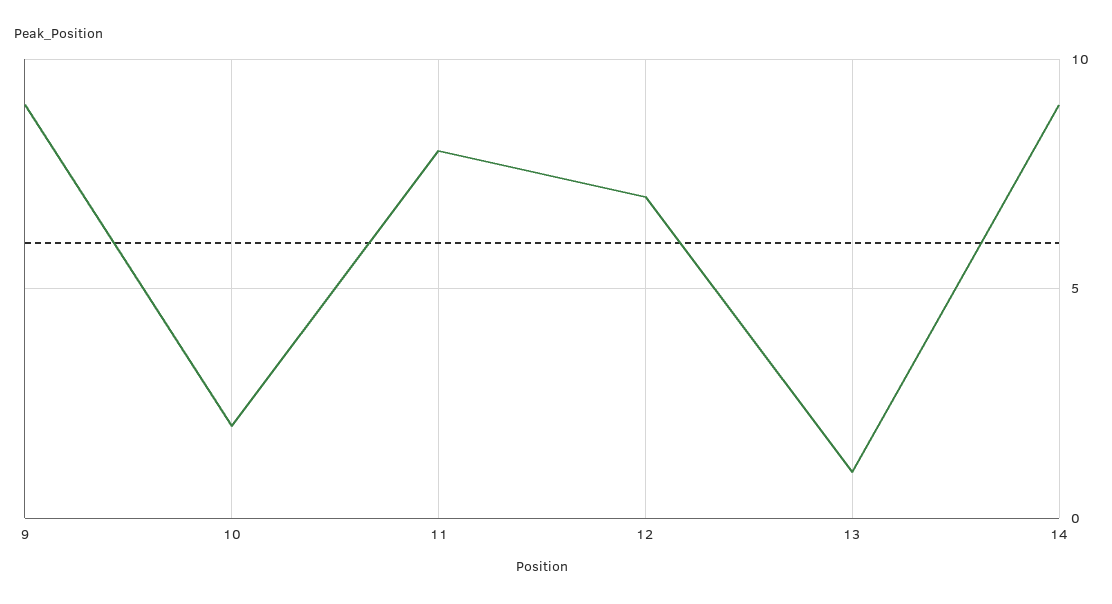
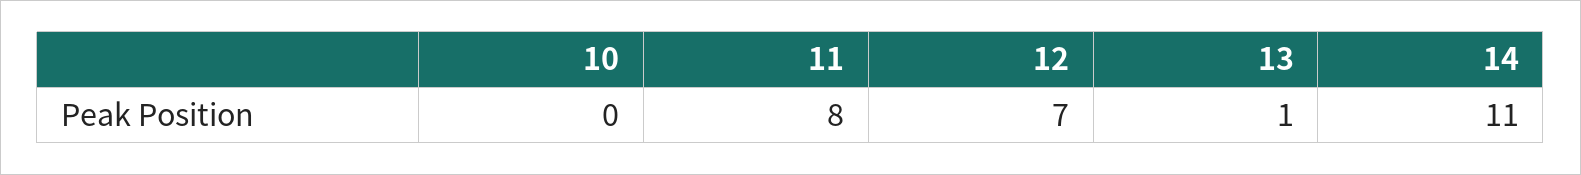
9: 9 -> none
10: 2 -> 0
14: 9 -> 11

